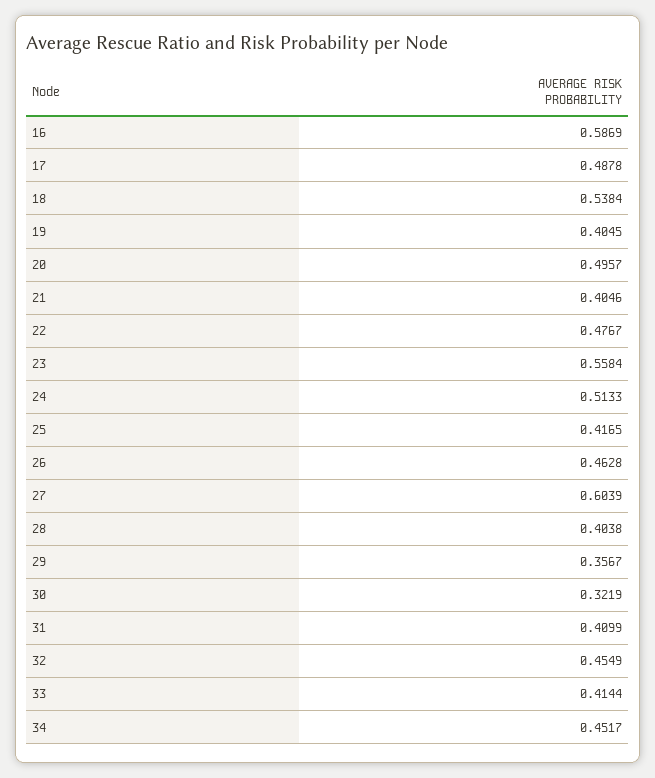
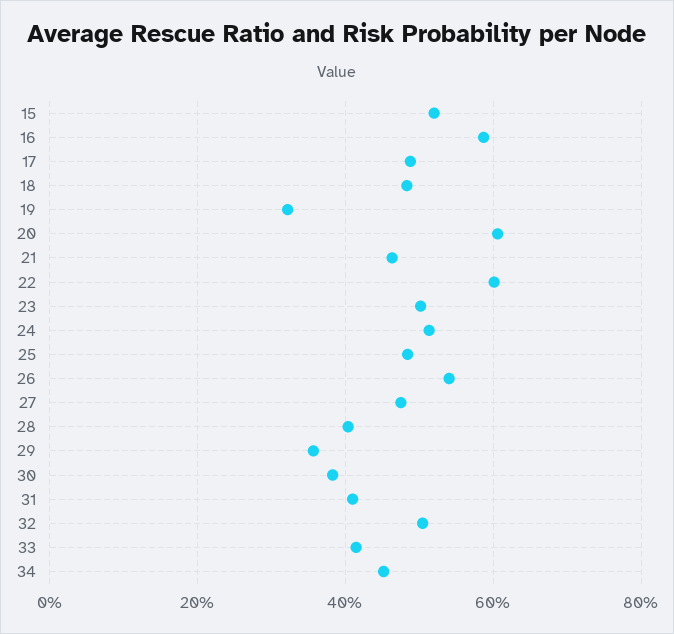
18: 0.5384 -> 0.48
19: 0.4045 -> 0.32
20: 0.4957 -> 0.6
21: 0.4046 -> 0.46
22: 0.4767 -> 0.6
23: 0.5584 -> 0.5
25: 0.4165 -> 0.48
26: 0.4628 -> 0.54
27: 0.6039 -> 0.48
30: 0.3219 -> 0.38
32: 0.4549 -> 0.5
15: none -> 0.52

